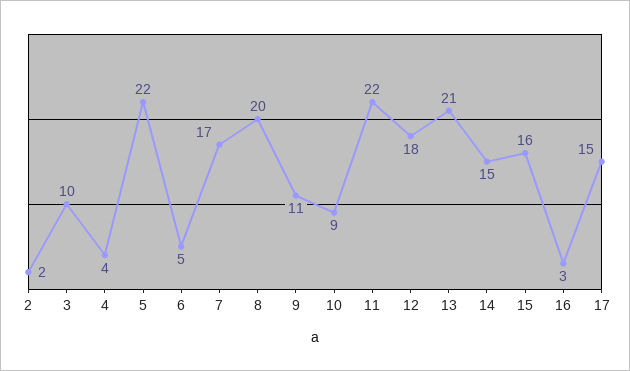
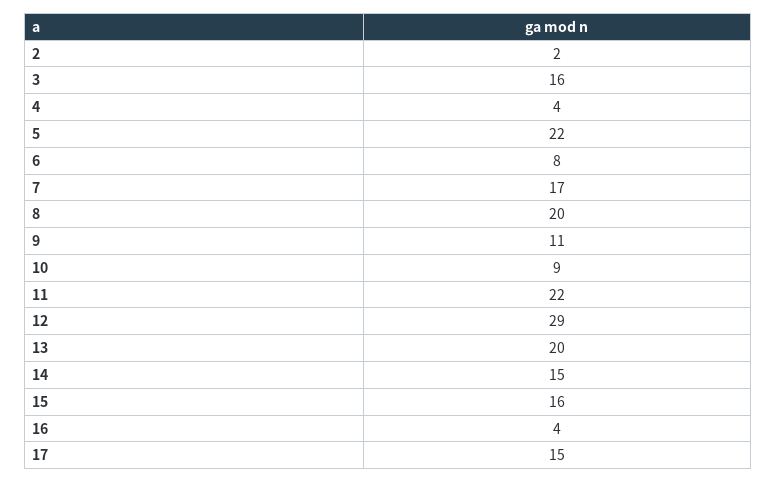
3: 10 -> 16
6: 5 -> 8
12: 18 -> 29
13: 21 -> 20
16: 3 -> 4

